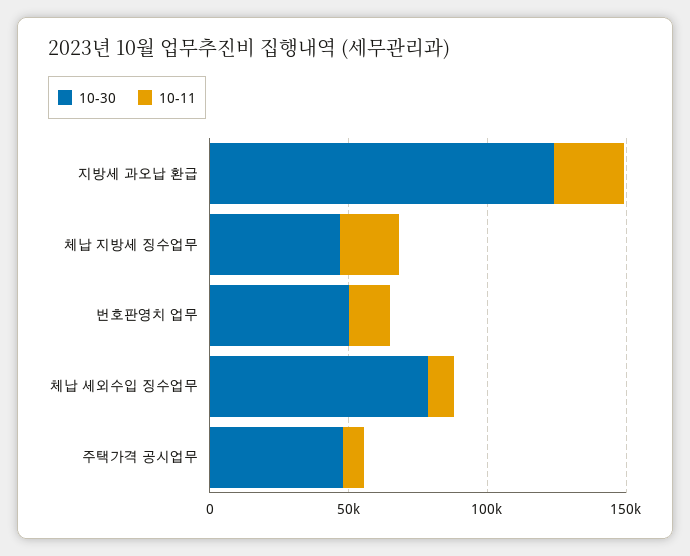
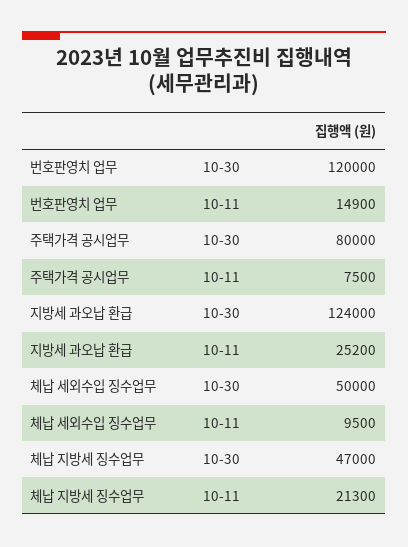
10-30, 번호판영치 업무: 50000 -> 120000
10-30, 체납 세외수입 징수업무: 80000 -> 50000
10-30, 주택가격 공시업무: 50000 -> 80000

